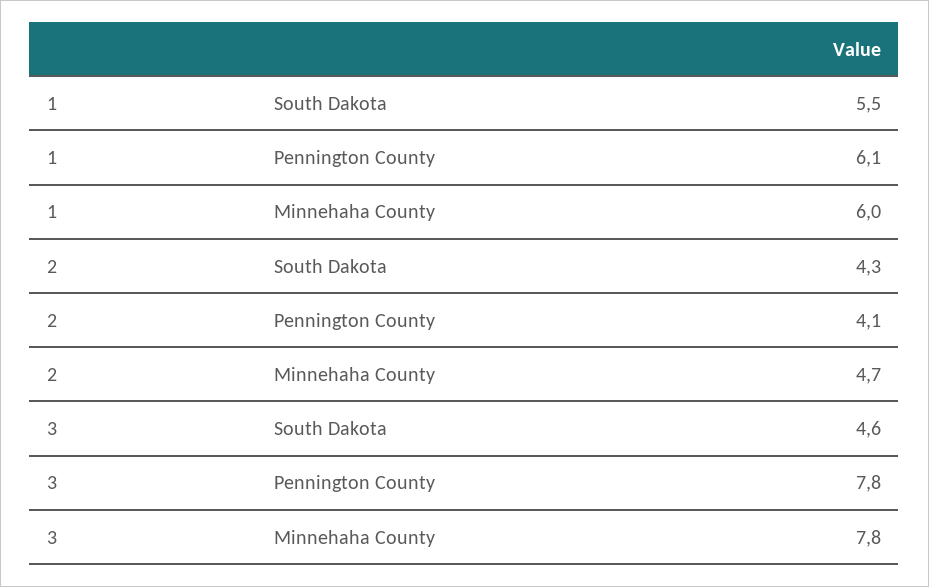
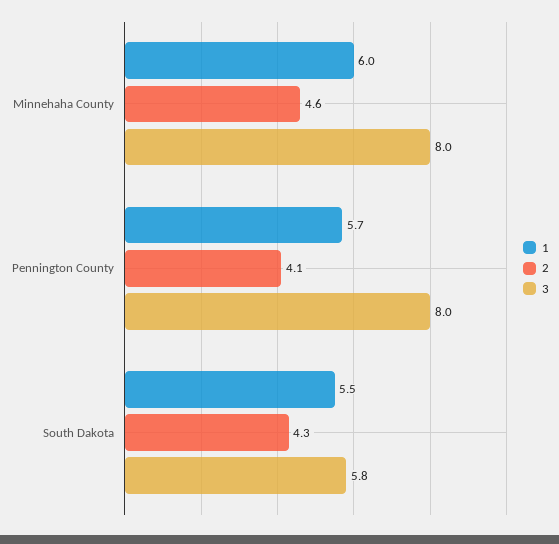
1, Pennington County: 6.1 -> 5.7
2, Minnehaha County: 4.7 -> 4.6
3, South Dakota: 4.6 -> 5.8
3, Pennington County: 7.8 -> 8
3, Minnehaha County: 7.8 -> 8

